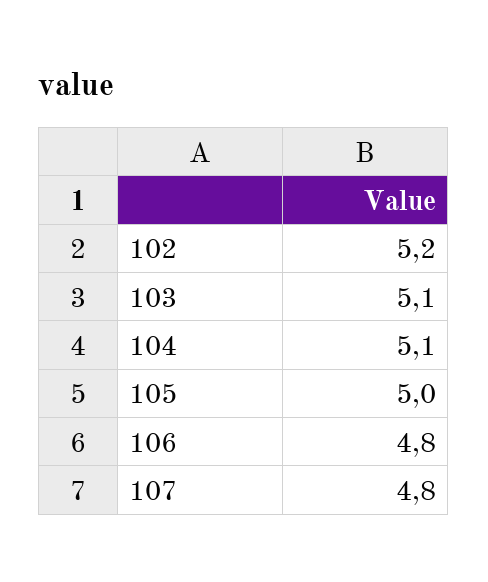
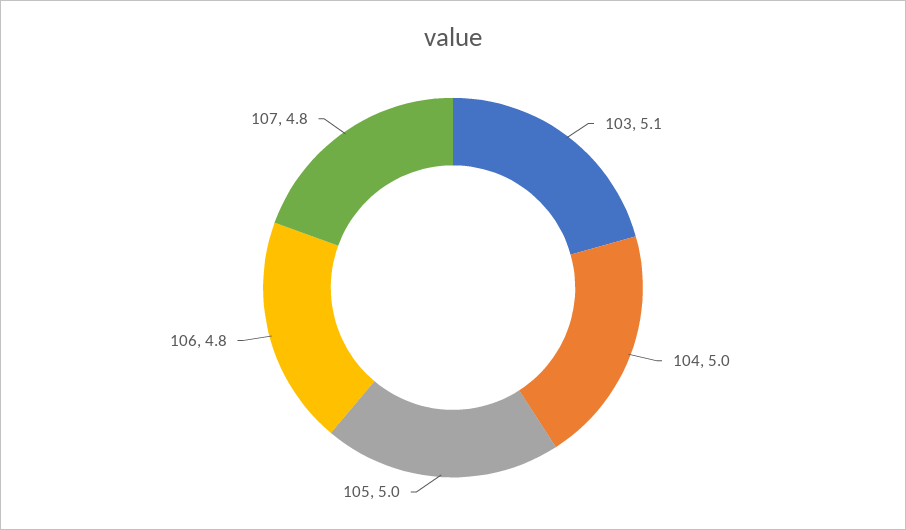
102: 5.2 -> none
104: 5.1 -> 5

